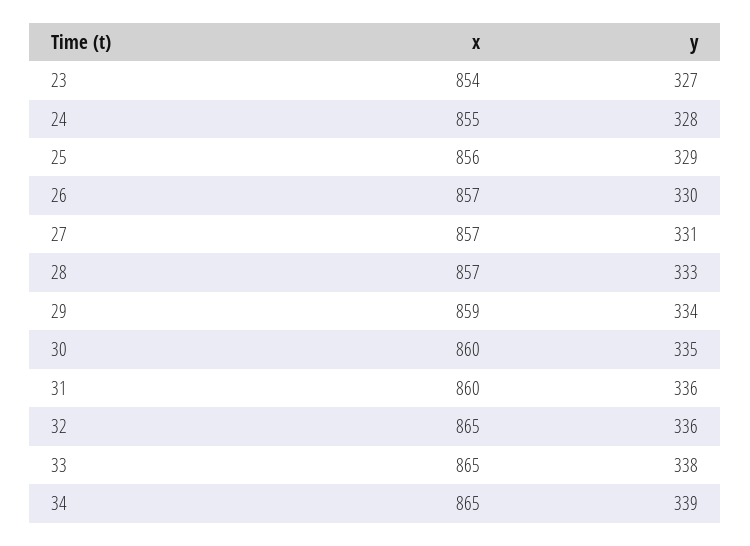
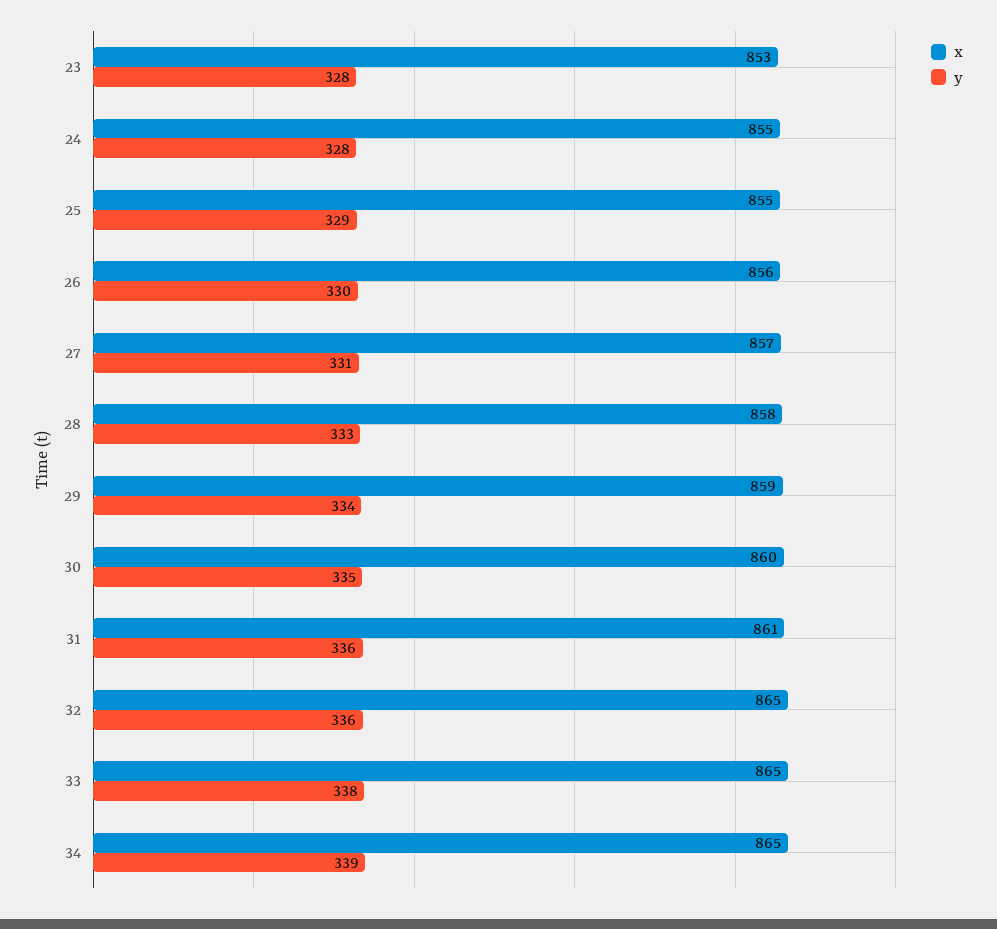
x, 23: 854 -> 853
y, 23: 327 -> 328
x, 25: 856 -> 855
x, 26: 857 -> 856
x, 28: 857 -> 858
x, 31: 860 -> 861

